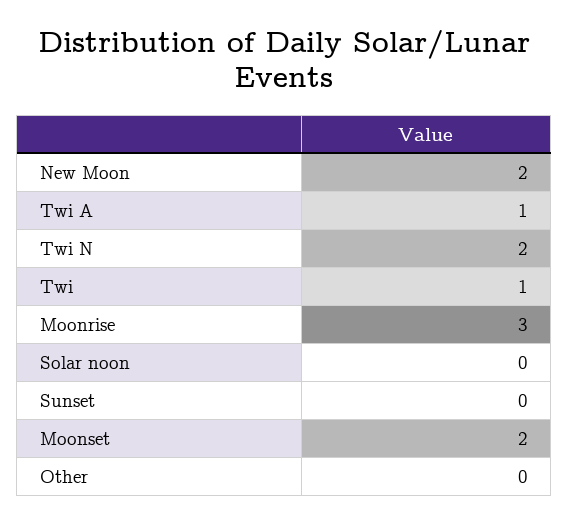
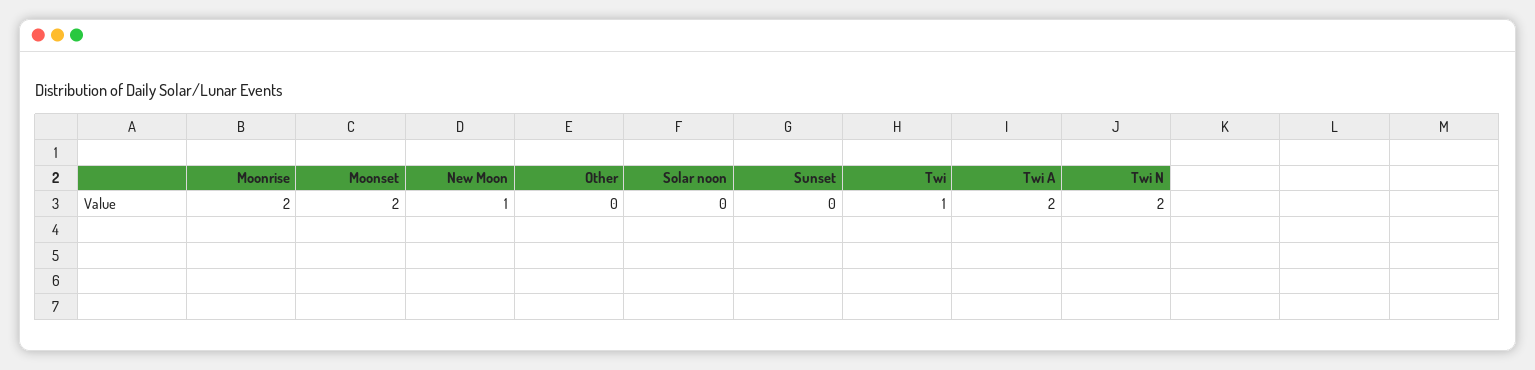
New Moon: 2 -> 1
Twi A: 1 -> 2
Moonrise: 3 -> 2

